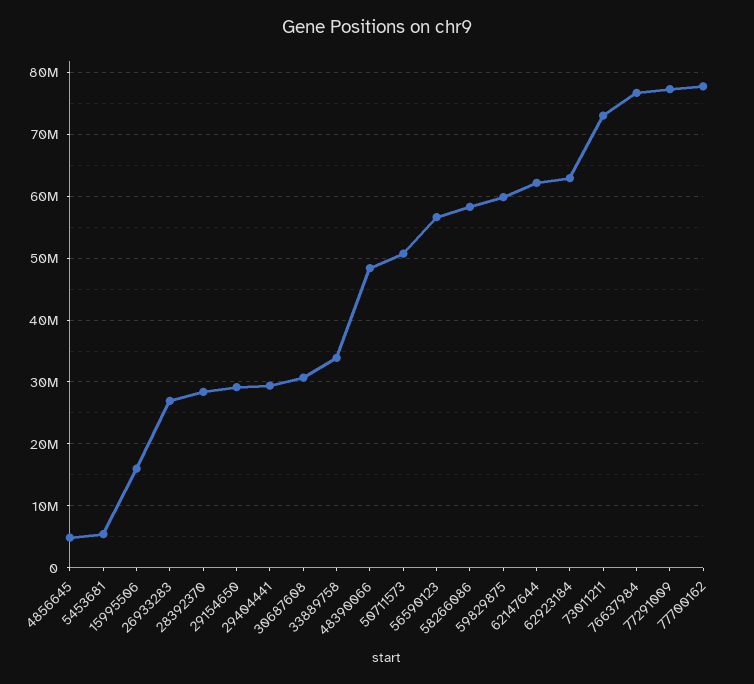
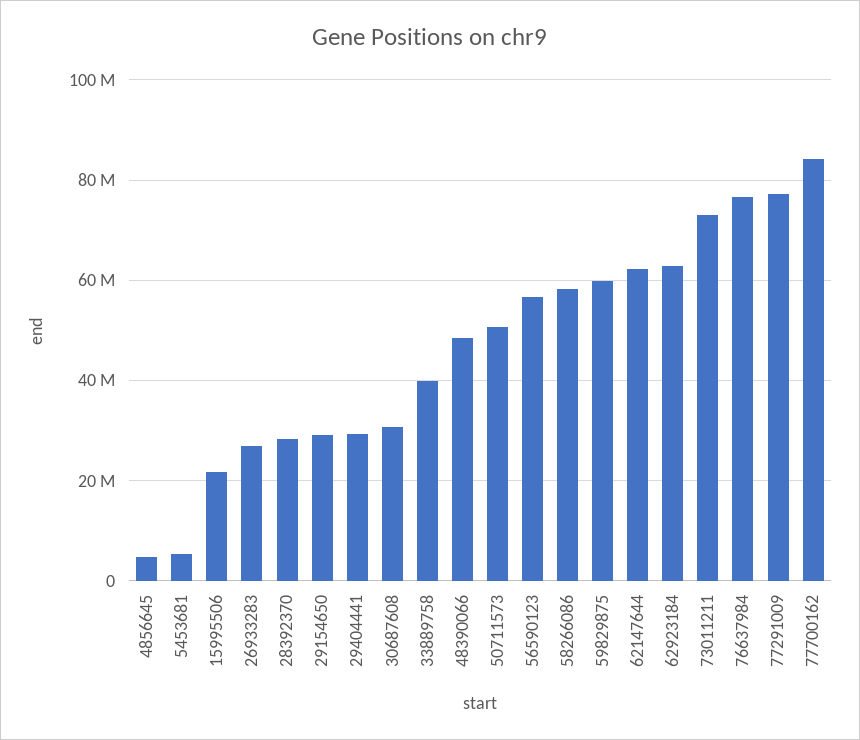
15995506: 16000000 -> 22000000
33889758: 34000000 -> 40000000
77700162: 78000000 -> 84000000

